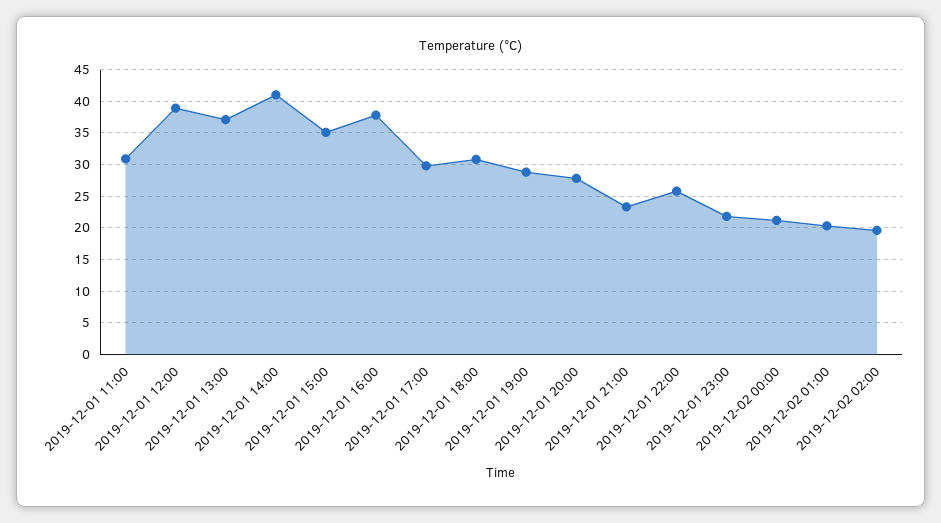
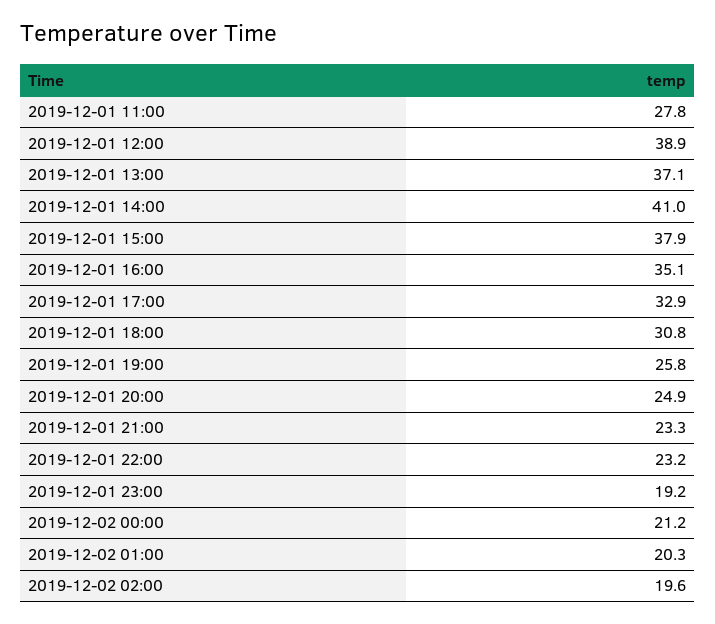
2019-12-01 11:00: 31 -> 27.8
2019-12-01 15:00: 35 -> 37.9
2019-12-01 16:00: 38 -> 35.1
2019-12-01 17:00: 30 -> 32.9
2019-12-01 19:00: 29 -> 25.8
2019-12-01 20:00: 28 -> 24.9
2019-12-01 22:00: 26 -> 23.2
2019-12-01 23:00: 22 -> 19.2

